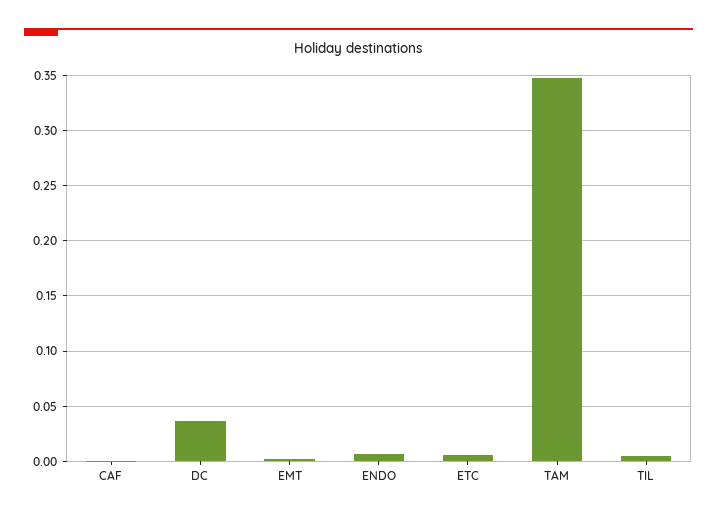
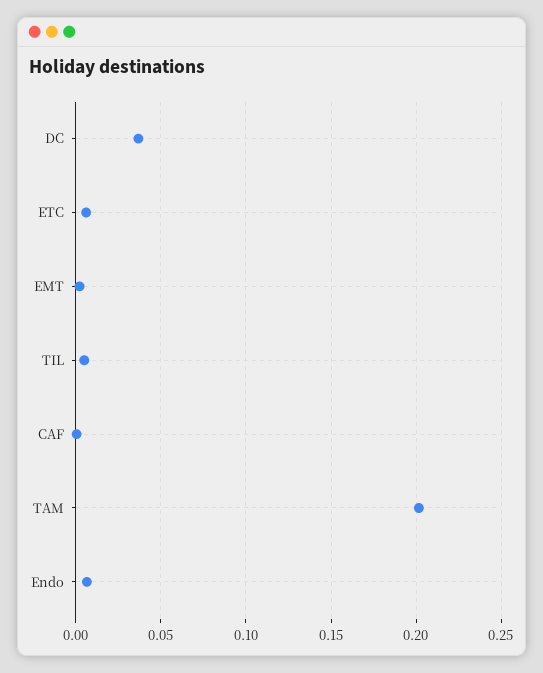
TAM: 0.35 -> 0.2

